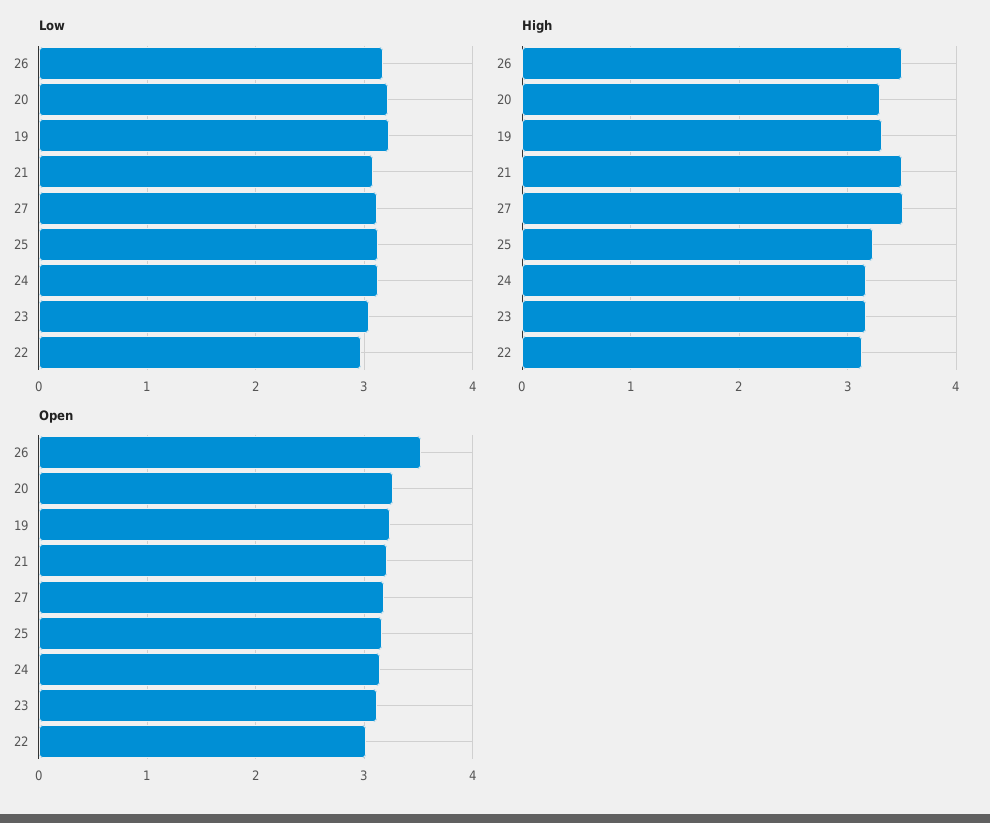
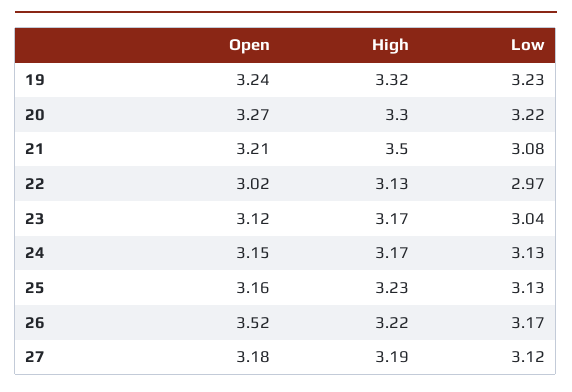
High, 26: 3.5 -> 3.22
High, 27: 3.5 -> 3.19

